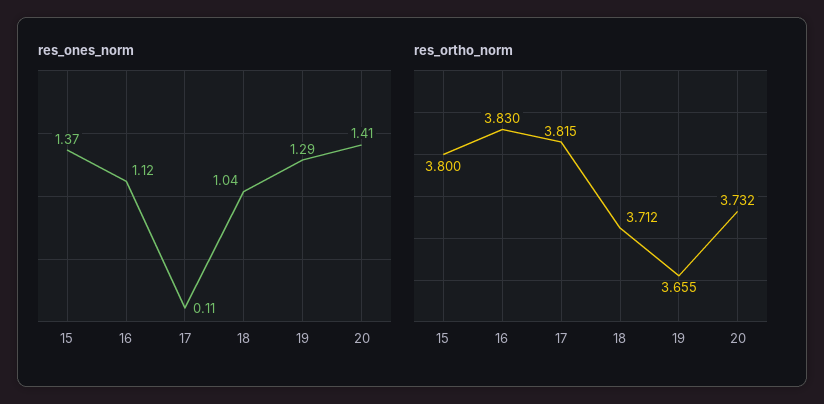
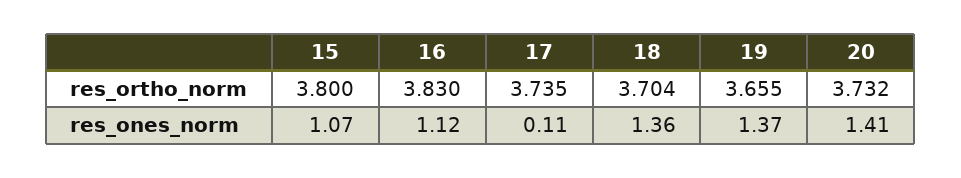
res_ones_norm, 15: 1.37 -> 1.07
res_ones_norm, 18: 1.04 -> 1.36
res_ones_norm, 19: 1.29 -> 1.37
res_ortho_norm, 17: 3.815 -> 3.735
res_ortho_norm, 18: 3.712 -> 3.704

